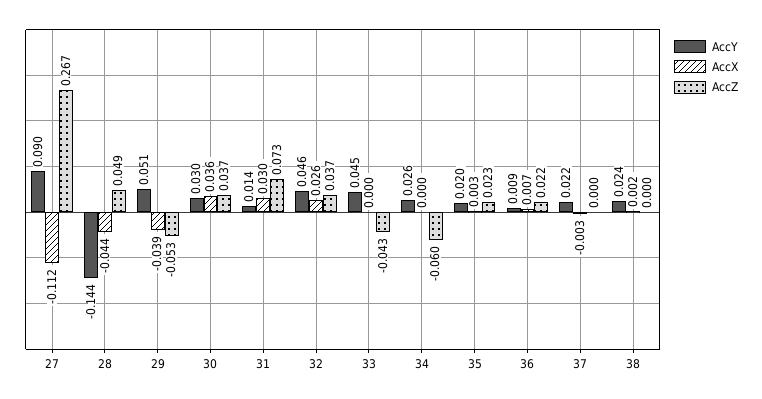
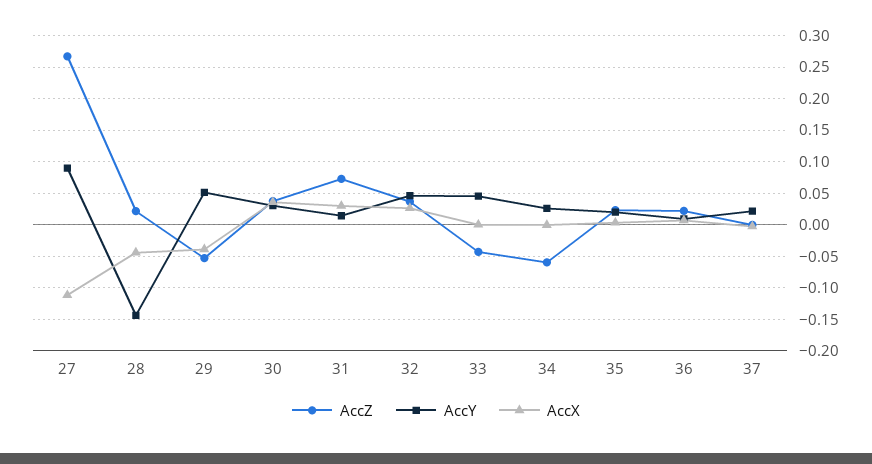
AccZ, 28: 0.049 -> 0.02
AccY, 38: 0.024 -> none
AccX, 38: 0.002 -> none
AccZ, 38: 0 -> none

